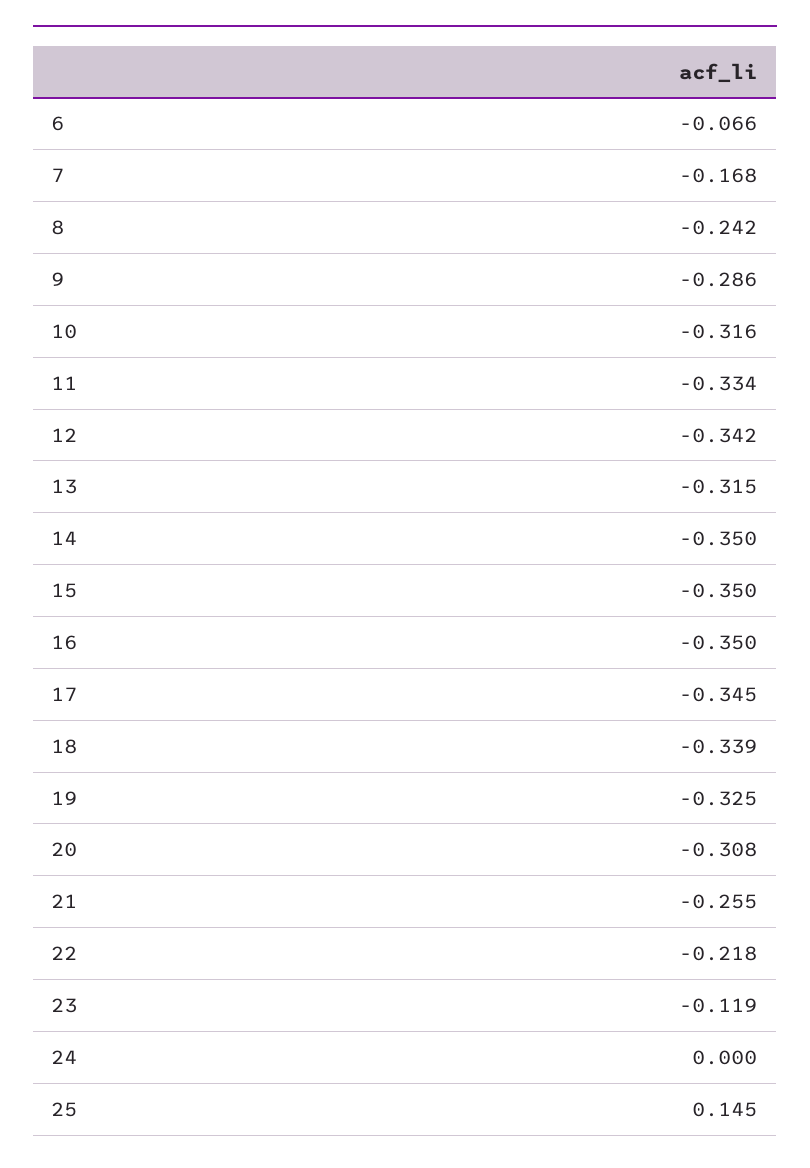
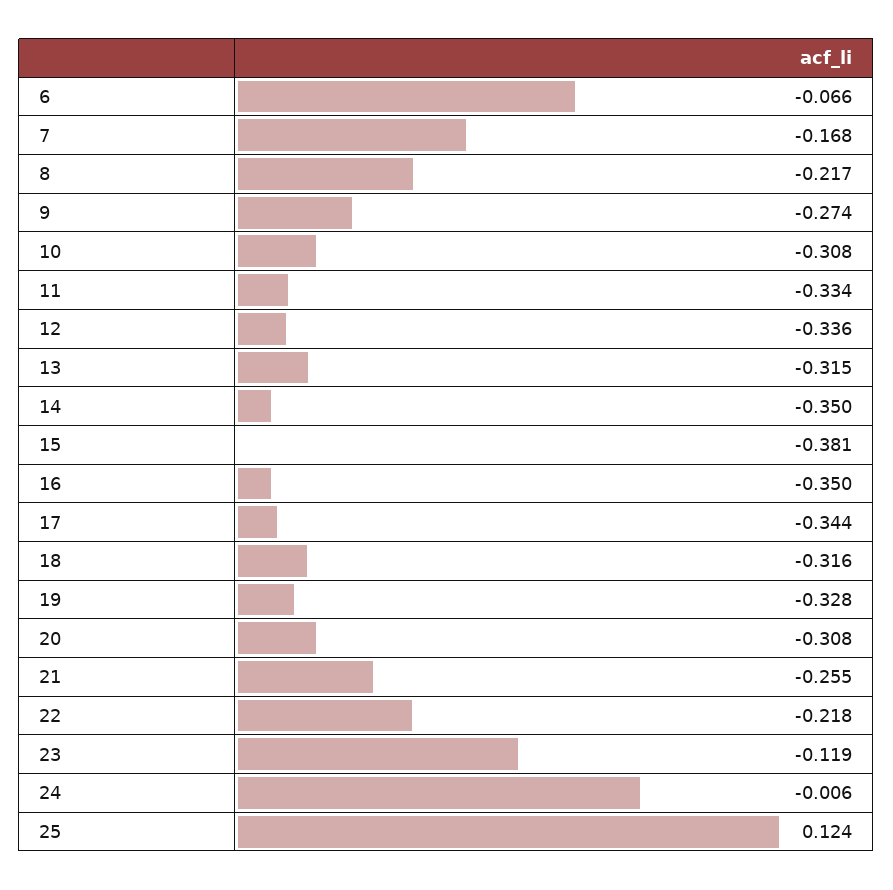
8: -0.242 -> -0.217
9: -0.286 -> -0.274
10: -0.316 -> -0.308
12: -0.342 -> -0.336
15: -0.35 -> -0.381
17: -0.345 -> -0.344
18: -0.339 -> -0.316
19: -0.325 -> -0.328
24: 0 -> -0.006
25: 0.145 -> 0.124

